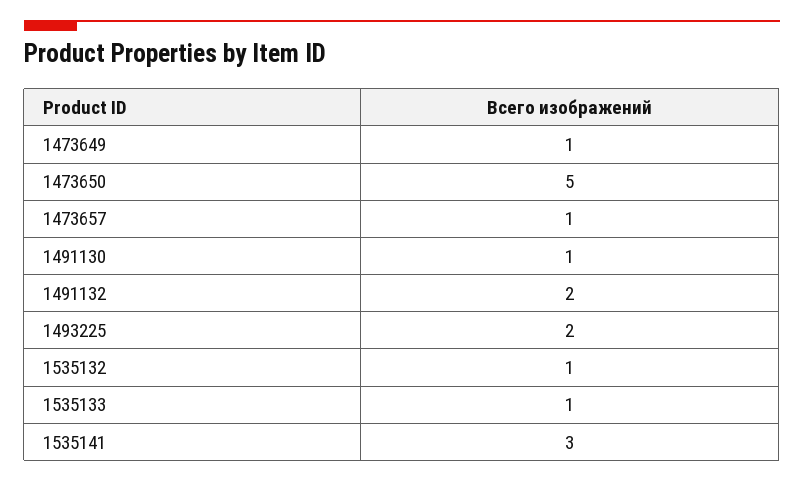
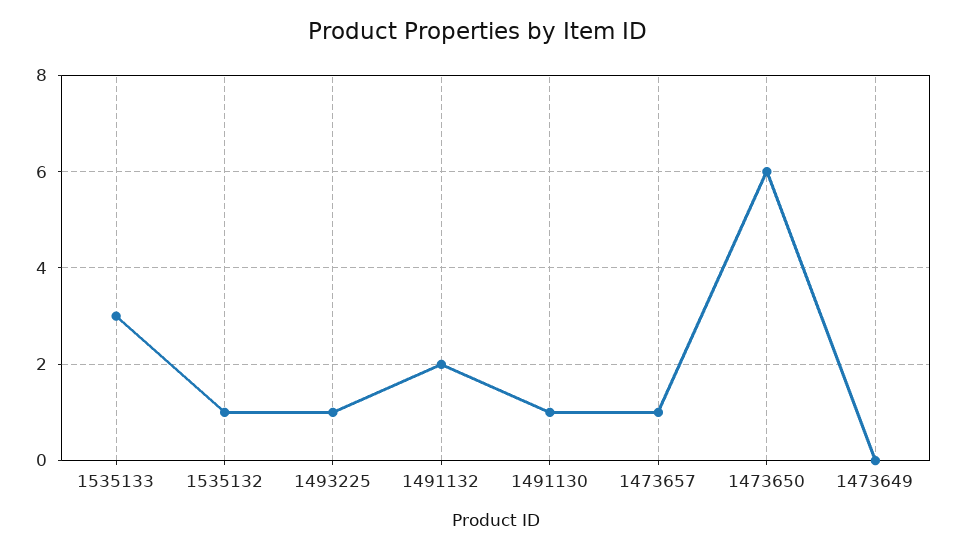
1473649: 1 -> 0
1473650: 5 -> 6
1493225: 2 -> 1
1535133: 1 -> 3
1535141: 3 -> none

